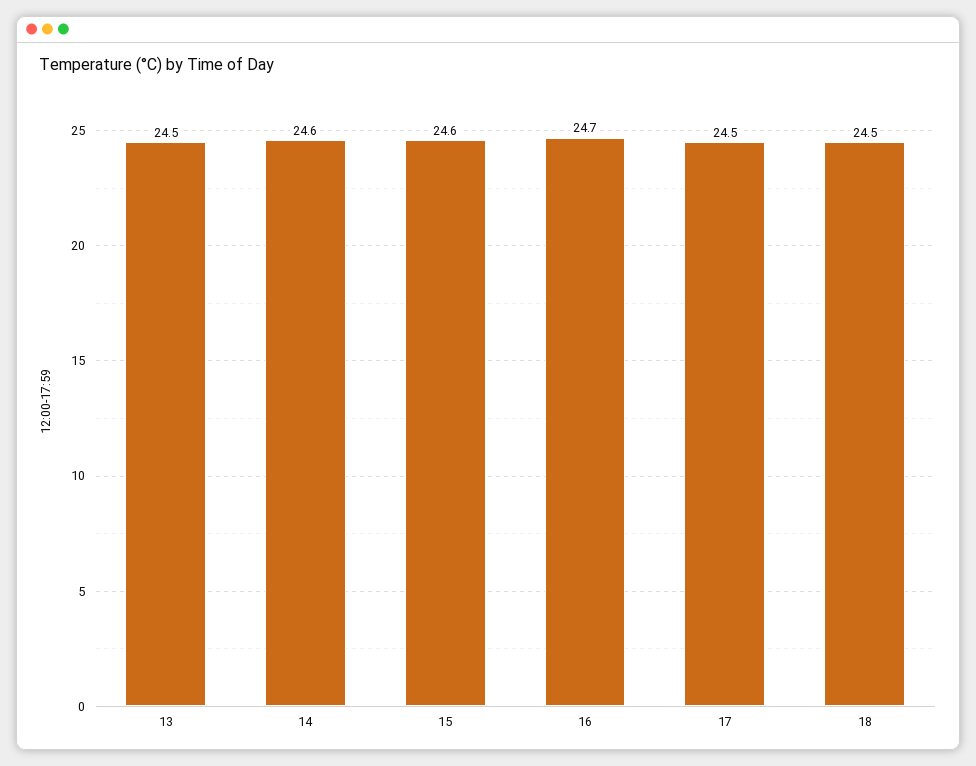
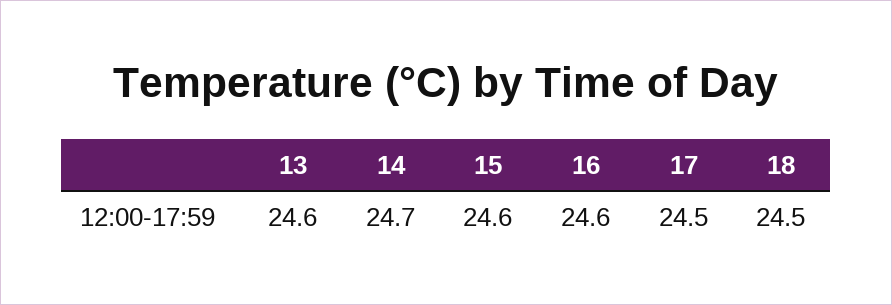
13: 24.5 -> 24.6
14: 24.6 -> 24.7
16: 24.7 -> 24.6

